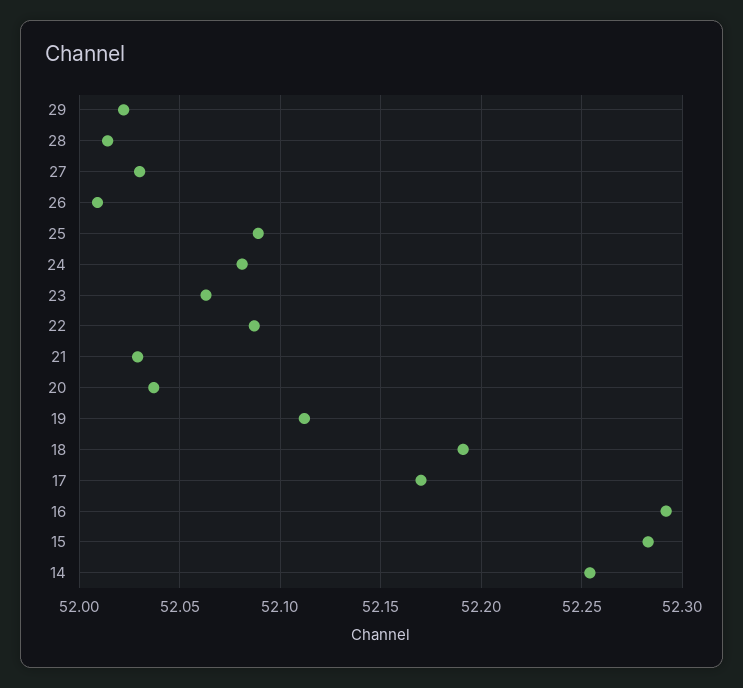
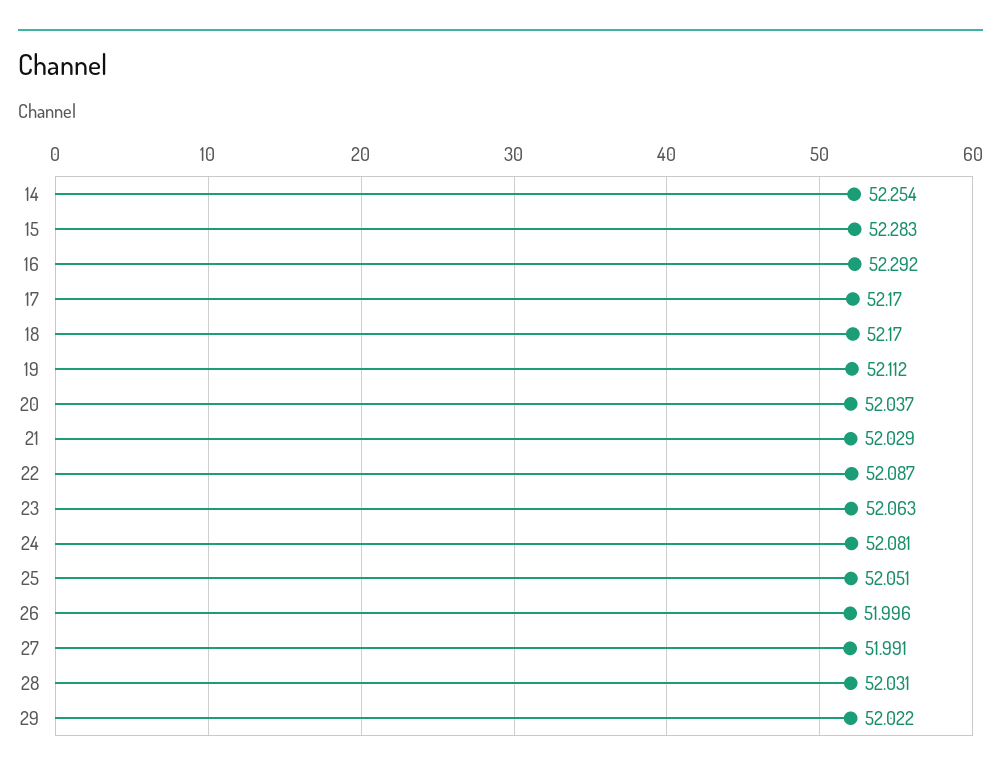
28: 52.015 -> 52.031
27: 52.03 -> 51.991
26: 52.01 -> 51.996
25: 52.09 -> 52.051
18: 52.19 -> 52.17

